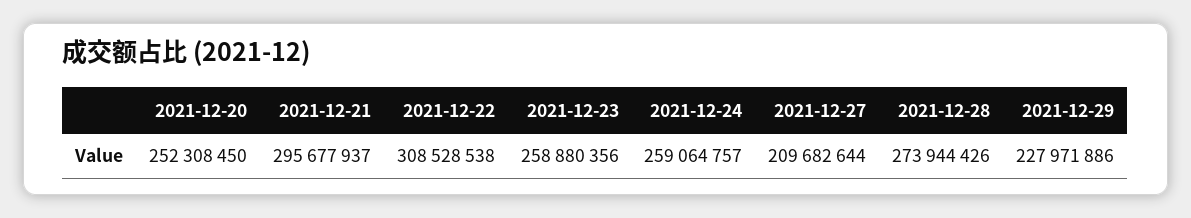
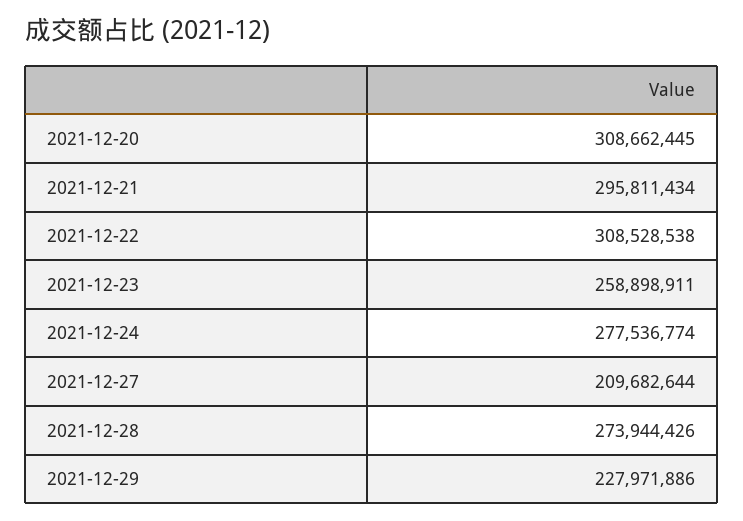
2021-12-20: 252308450 -> 308662445
2021-12-21: 295677937 -> 295811434
2021-12-23: 258880356 -> 258898911
2021-12-24: 259064757 -> 277536774

